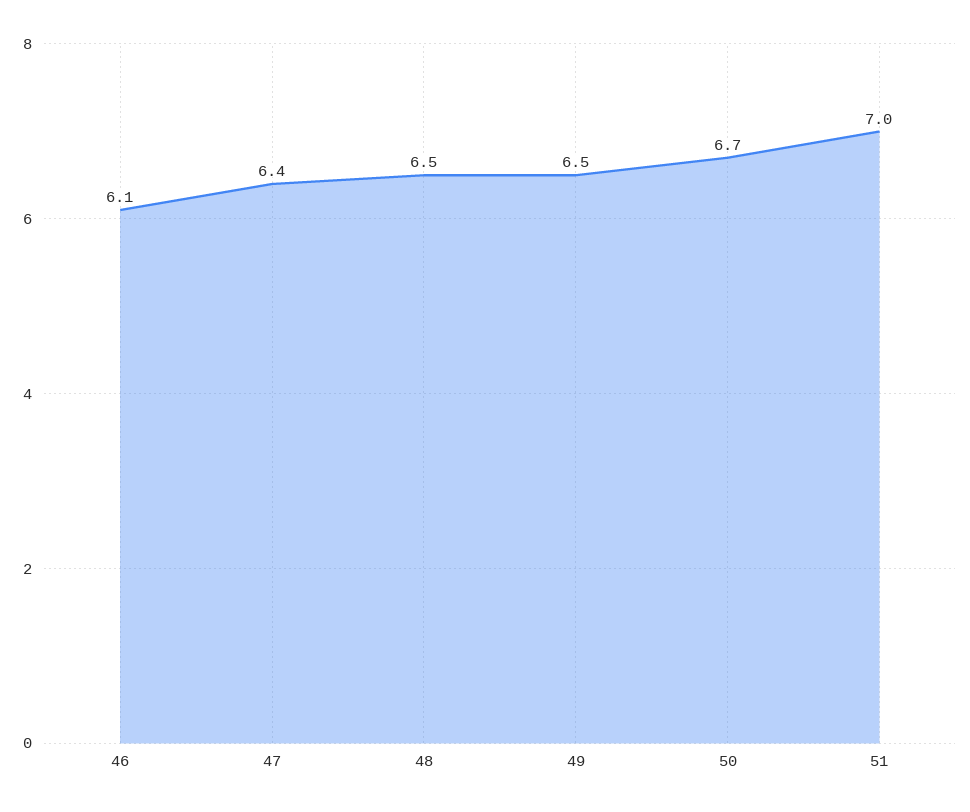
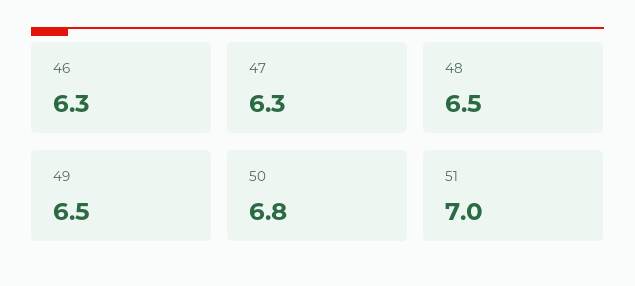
46: 6.1 -> 6.3
47: 6.4 -> 6.3
50: 6.7 -> 6.8

